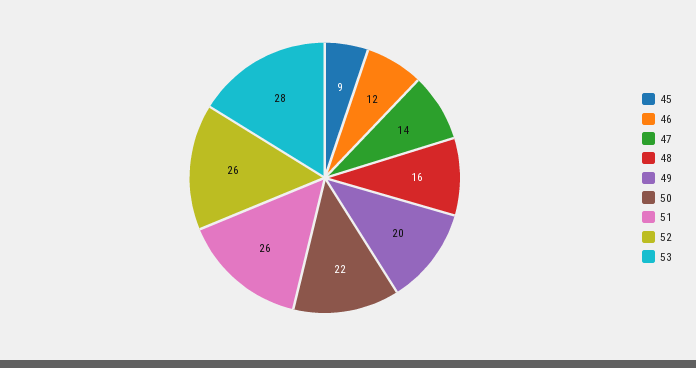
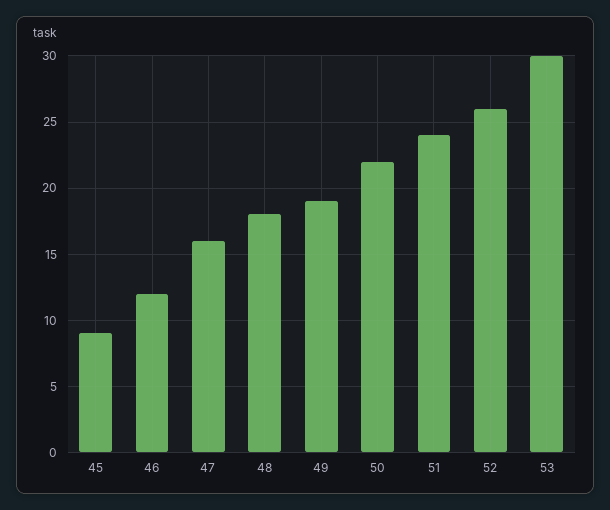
47: 14 -> 16
48: 16 -> 18
49: 20 -> 19
51: 26 -> 24
53: 28 -> 30

